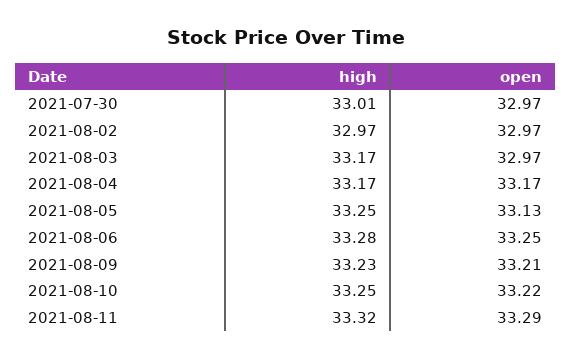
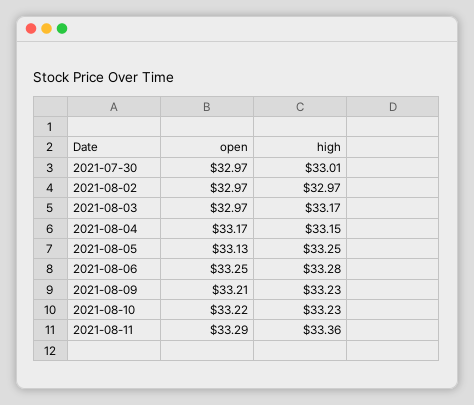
high, 2021-08-04: 33.17 -> 33.15
high, 2021-08-10: 33.25 -> 33.23
high, 2021-08-11: 33.32 -> 33.36

